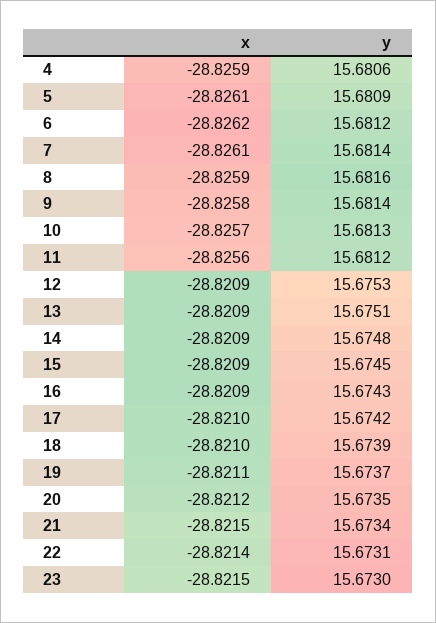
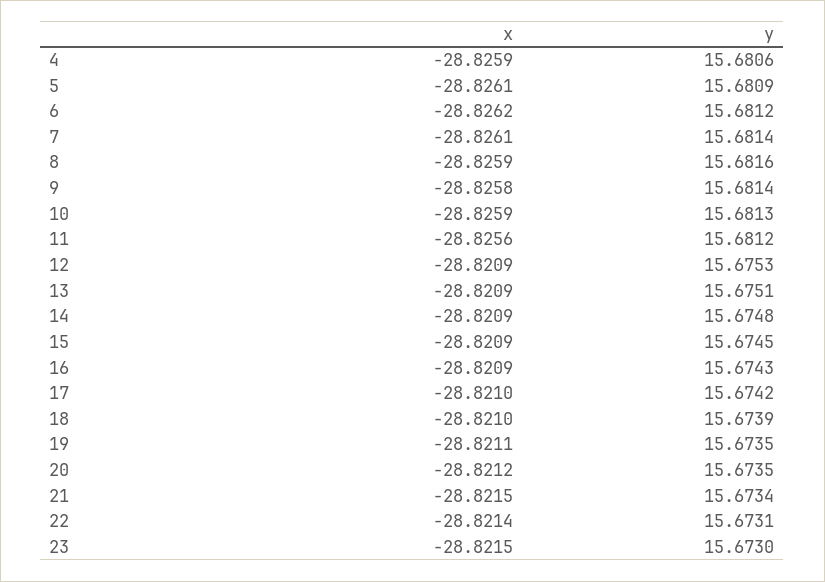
x, 10: -28.8257 -> -28.8259
y, 19: 15.6737 -> 15.6735

